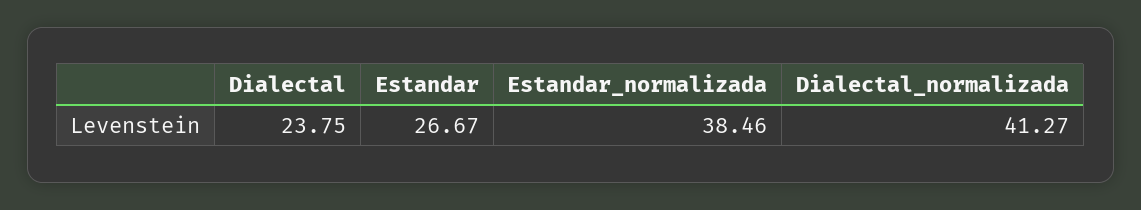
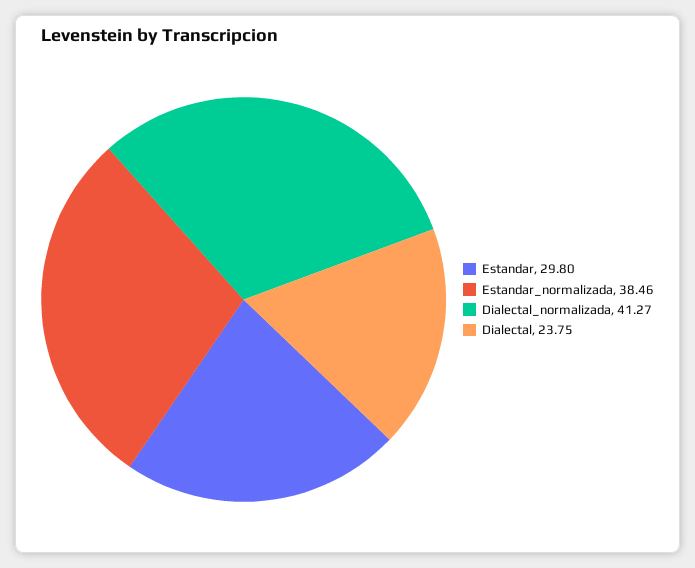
Estandar: 26.67 -> 29.8

